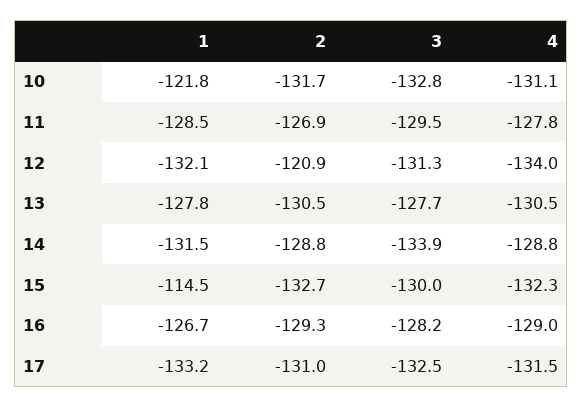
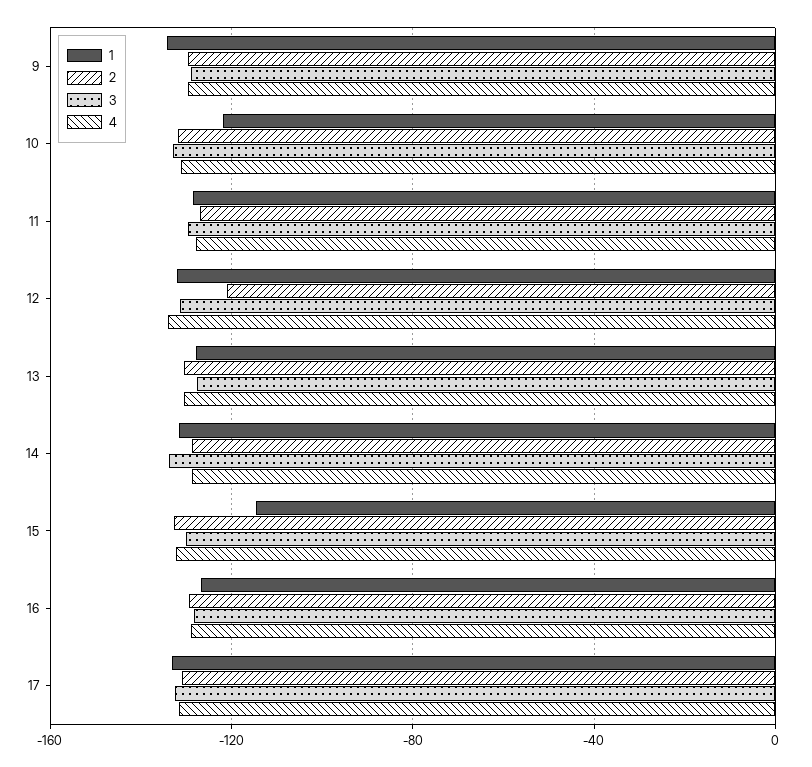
1, 9: none -> -135
2, 9: none -> -130
3, 9: none -> -130
4, 9: none -> -130

